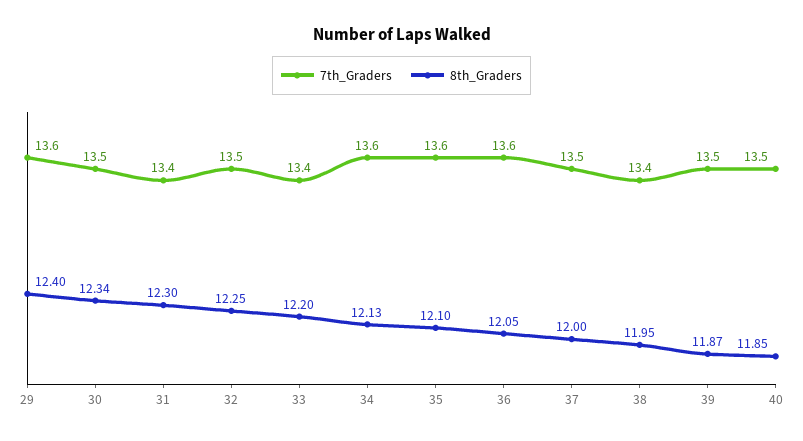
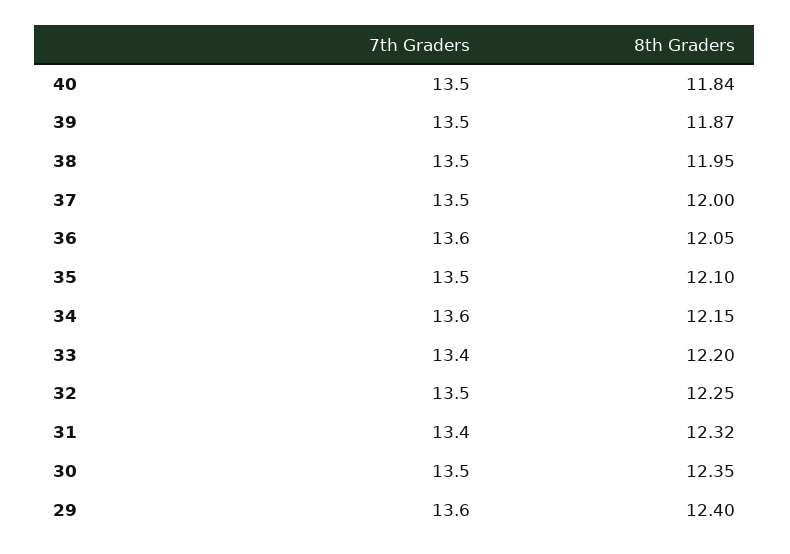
8th_Graders, 30: 12.34 -> 12.35
8th_Graders, 31: 12.3 -> 12.32
8th_Graders, 34: 12.13 -> 12.15
7th_Graders, 35: 13.6 -> 13.5
7th_Graders, 38: 13.4 -> 13.5
8th_Graders, 40: 11.85 -> 11.84

